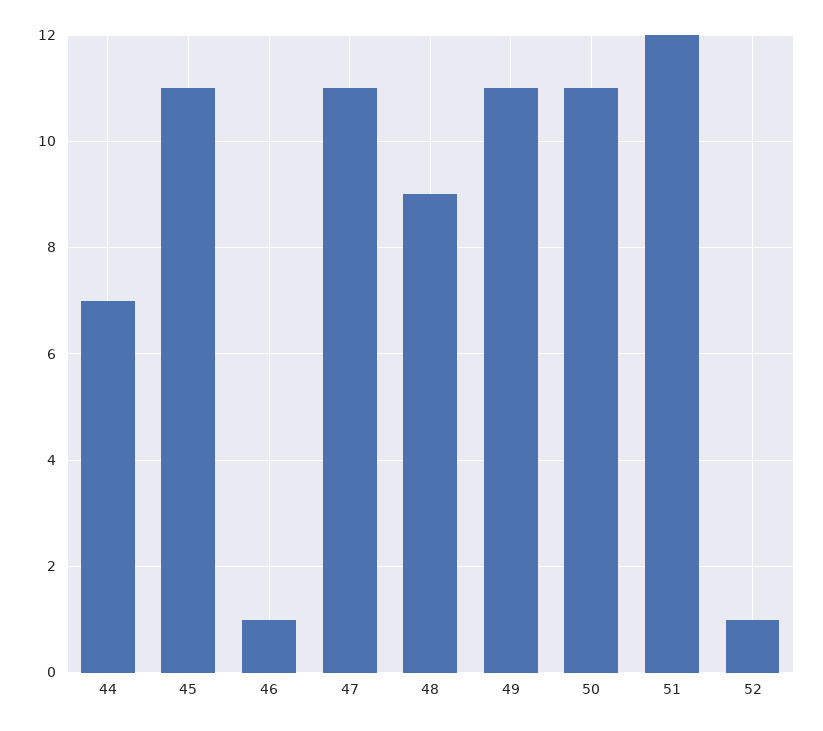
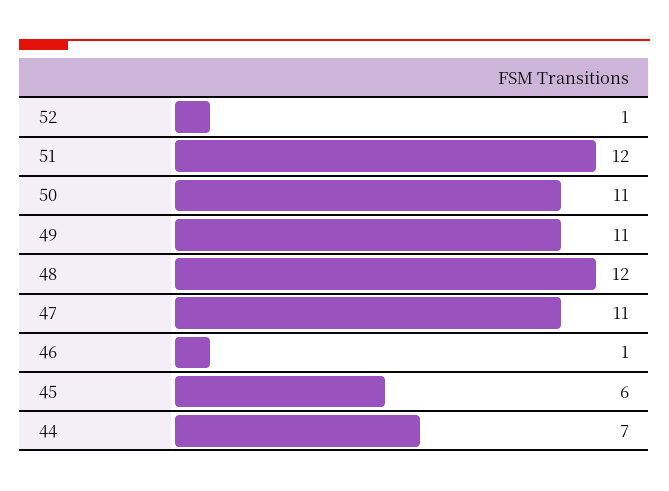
45: 11 -> 6
48: 9 -> 12

